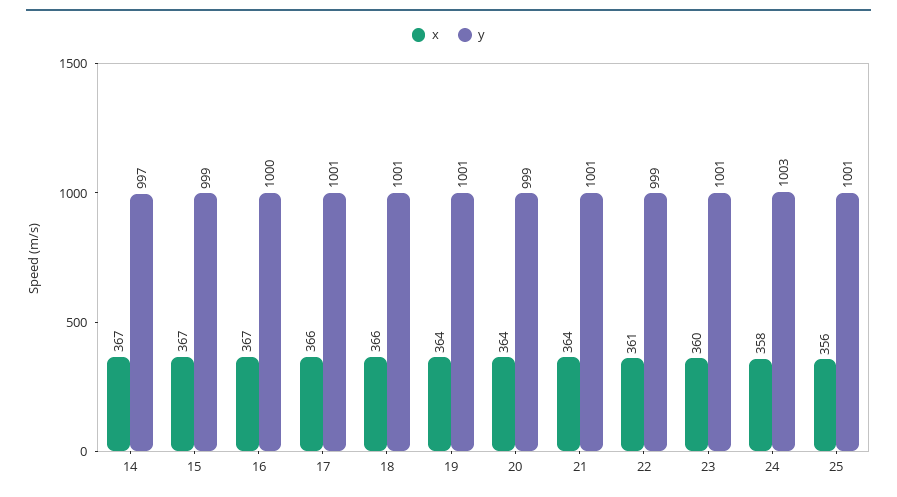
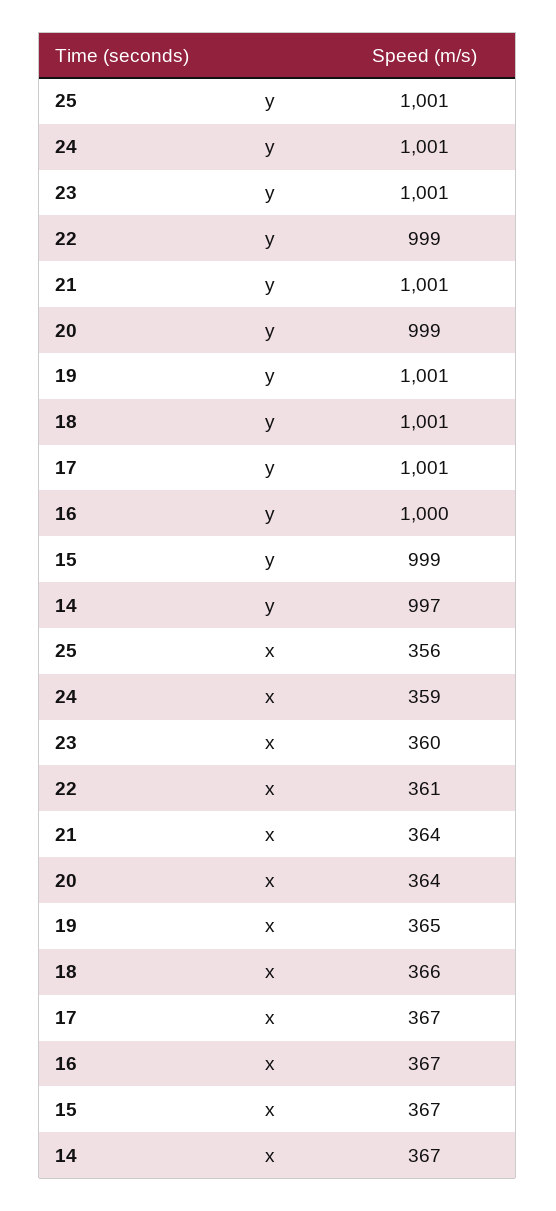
x, 17: 366 -> 367
x, 19: 364 -> 365
x, 24: 358 -> 359
y, 24: 1003 -> 1001

